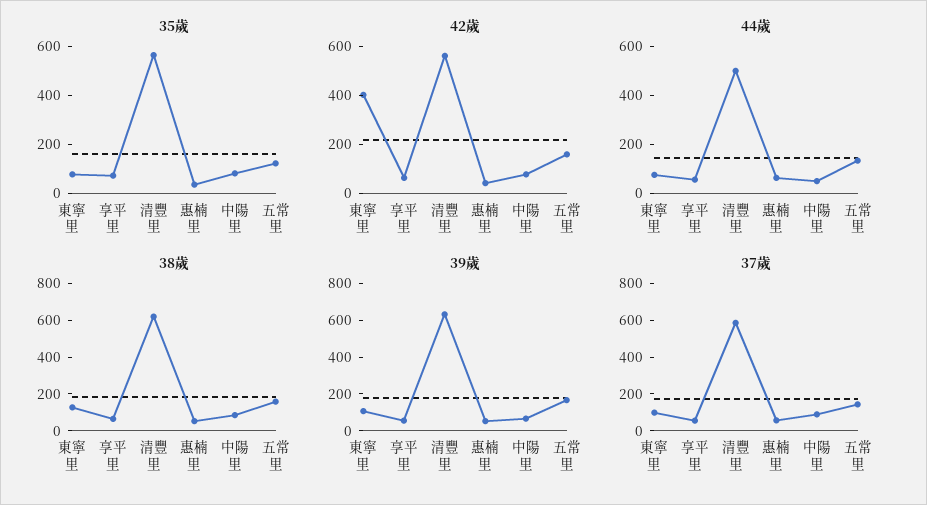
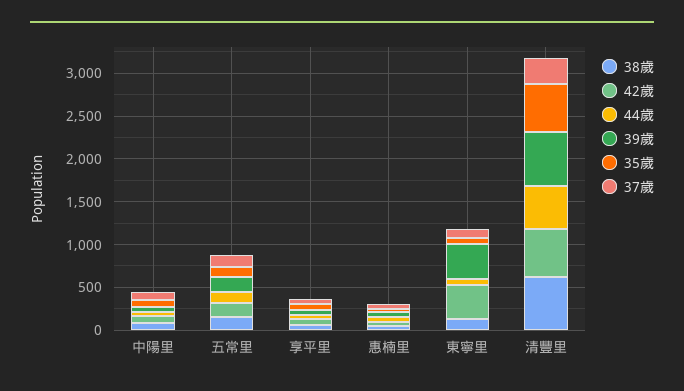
39歲, 東寧里: 100 -> 400
37歲, 清豐里: 600 -> 300

